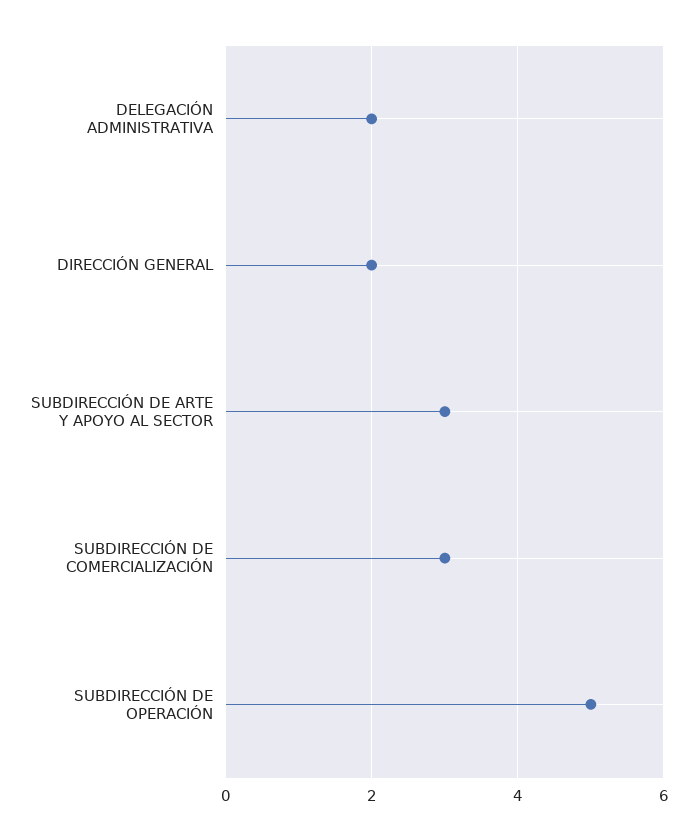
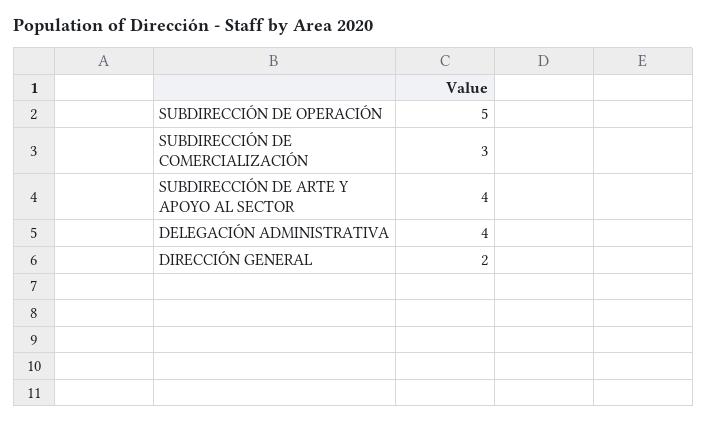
DELEGACIÓN ADMINISTRATIVA: 2 -> 4
SUBDIRECCIÓN DE ARTE Y APOYO AL SECTOR: 3 -> 4

